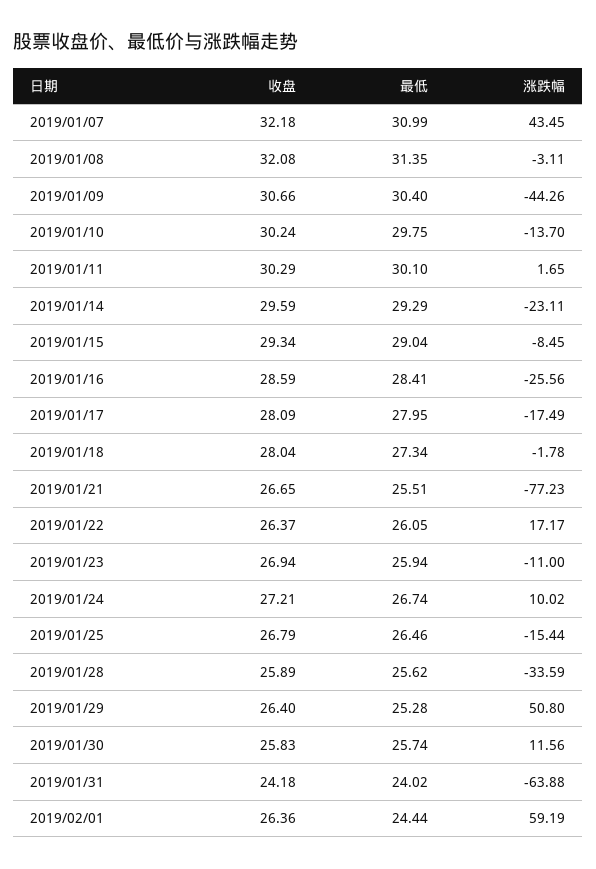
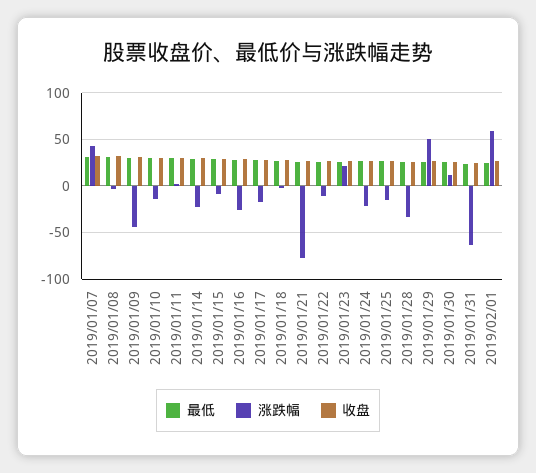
涨跌幅, 2019/01/22: 17.17 -> -10
涨跌幅, 2019/01/23: -11 -> 20
涨跌幅, 2019/01/24: 10.02 -> -20

